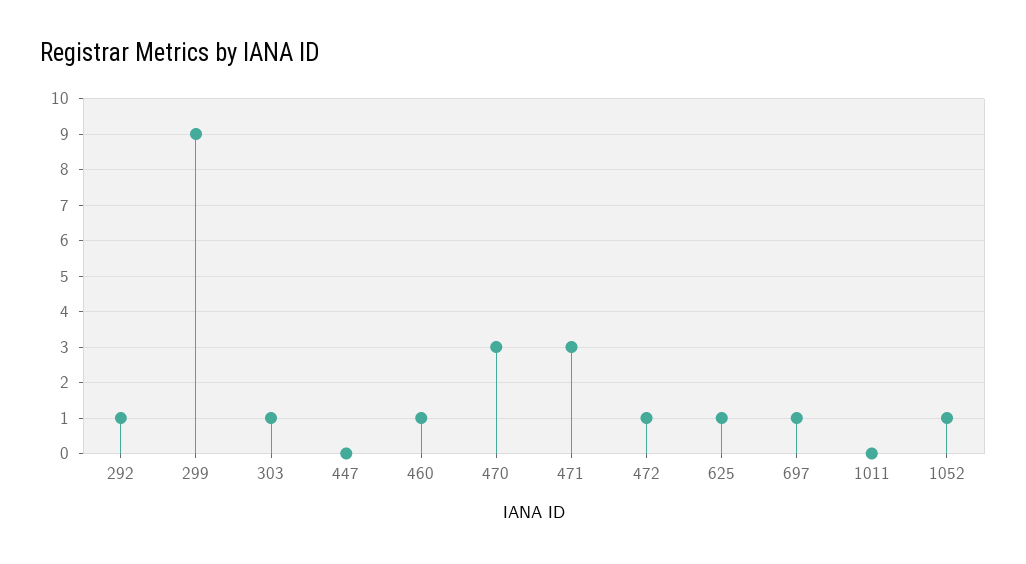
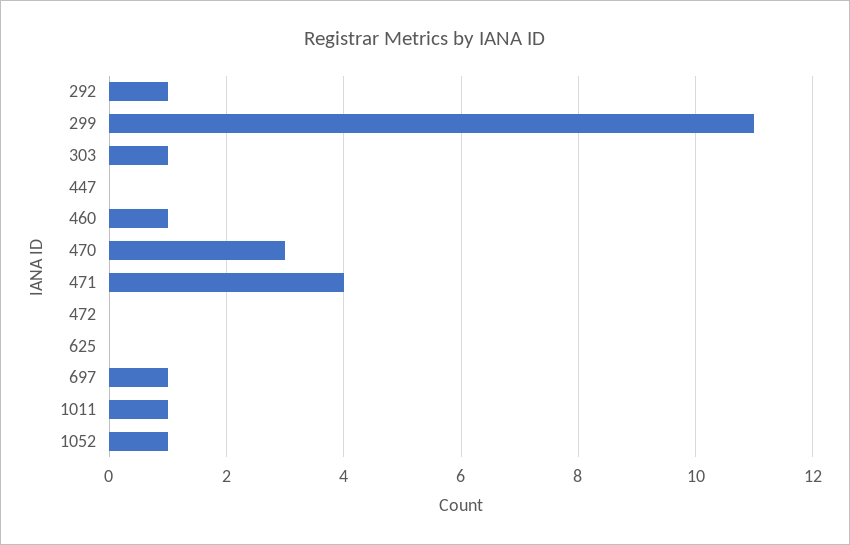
299: 9 -> 11
471: 3 -> 4
472: 1 -> 0
625: 1 -> 0
1011: 0 -> 1

